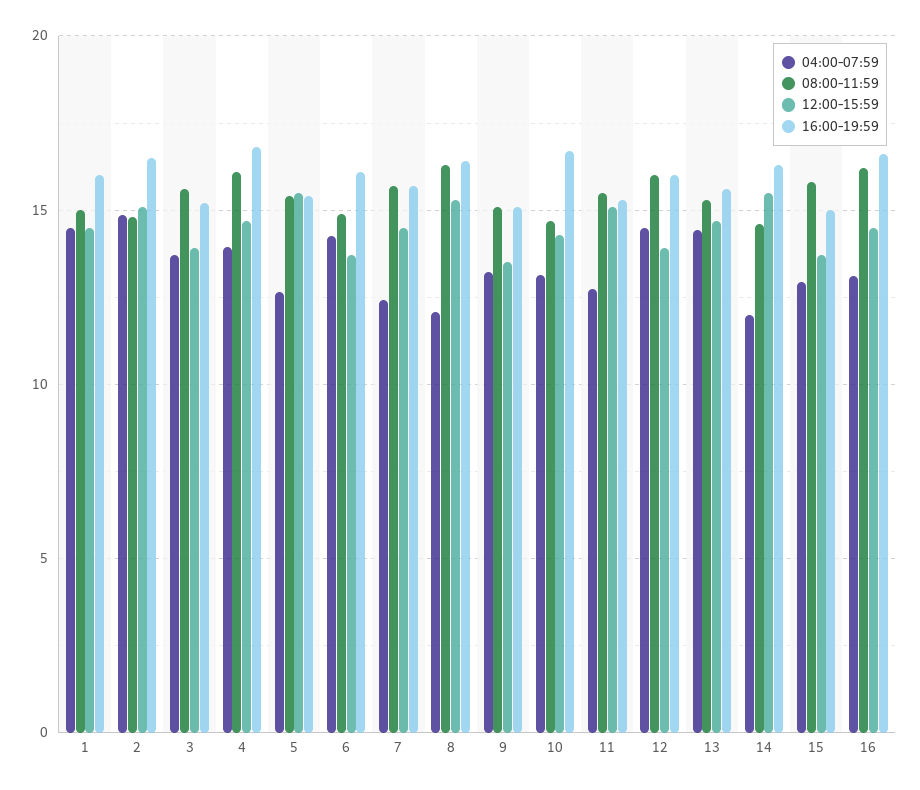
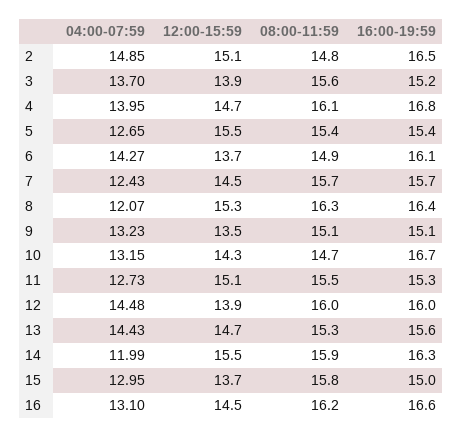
04:00-07:59, 1: 14.5 -> none
08:00-11:59, 1: 15 -> none
12:00-15:59, 1: 14.5 -> none
16:00-19:59, 1: 16 -> none
08:00-11:59, 14: 14.5 -> 15.9

